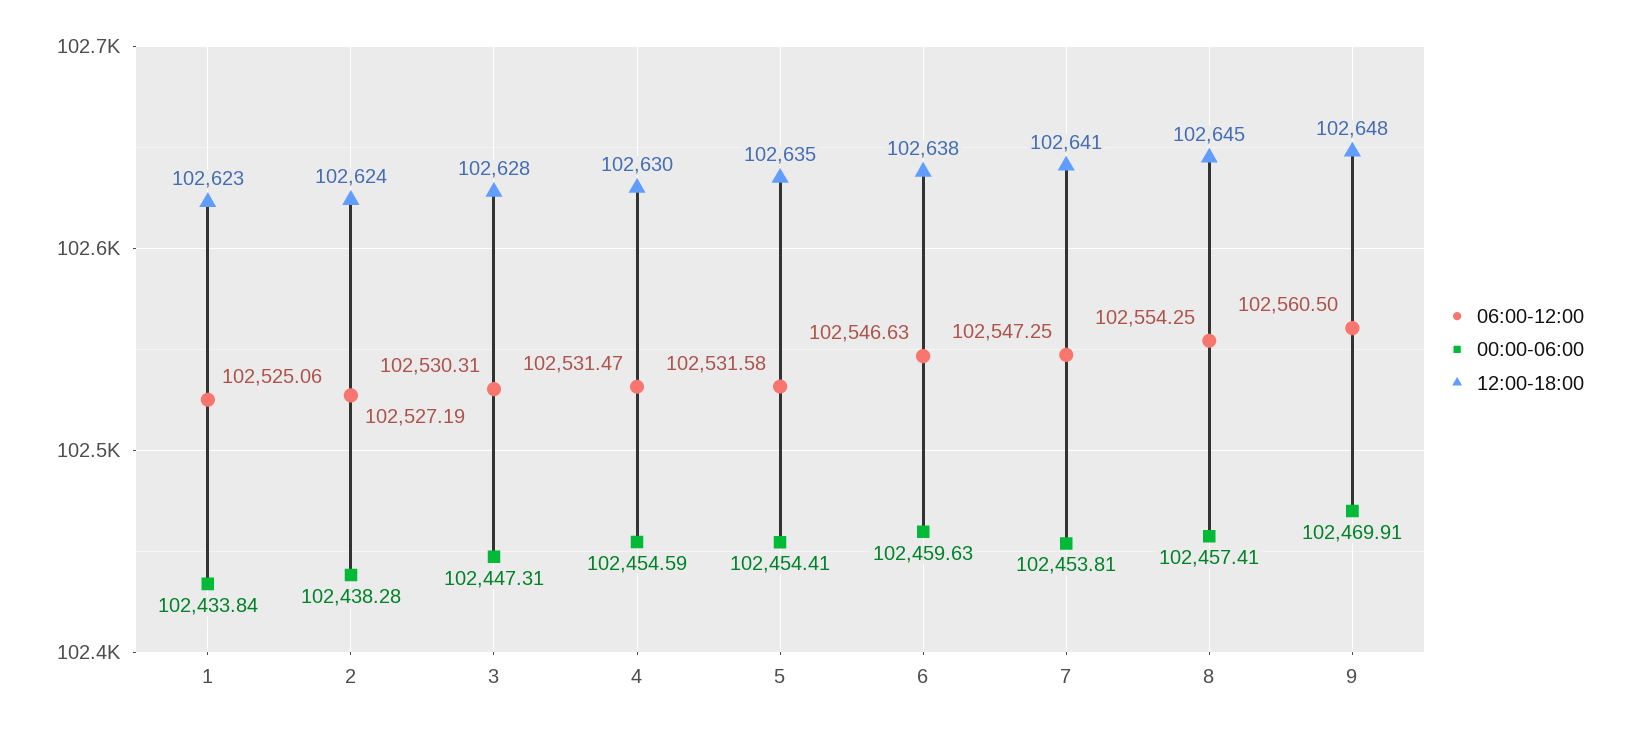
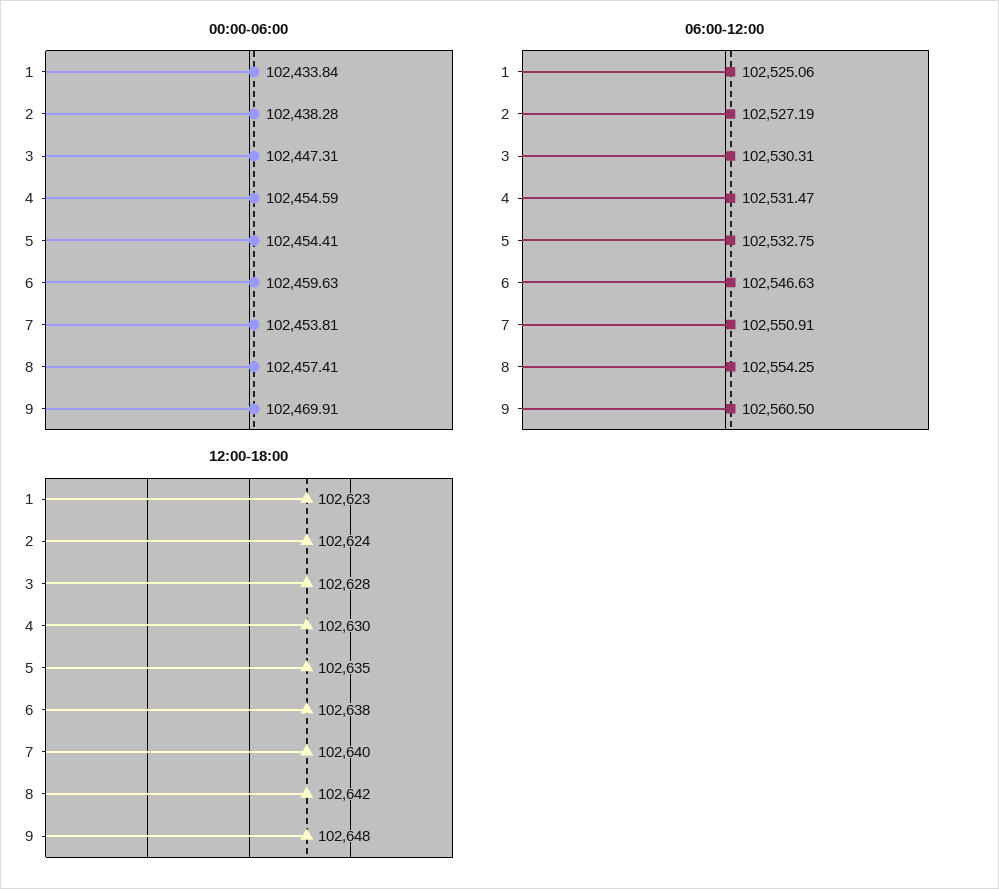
06:00-12:00, 5: 102531.58 -> 102532.75
06:00-12:00, 7: 102547.25 -> 102550.91
12:00-18:00, 7: 102641 -> 102640
12:00-18:00, 8: 102645 -> 102642

